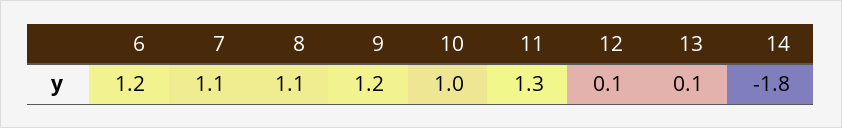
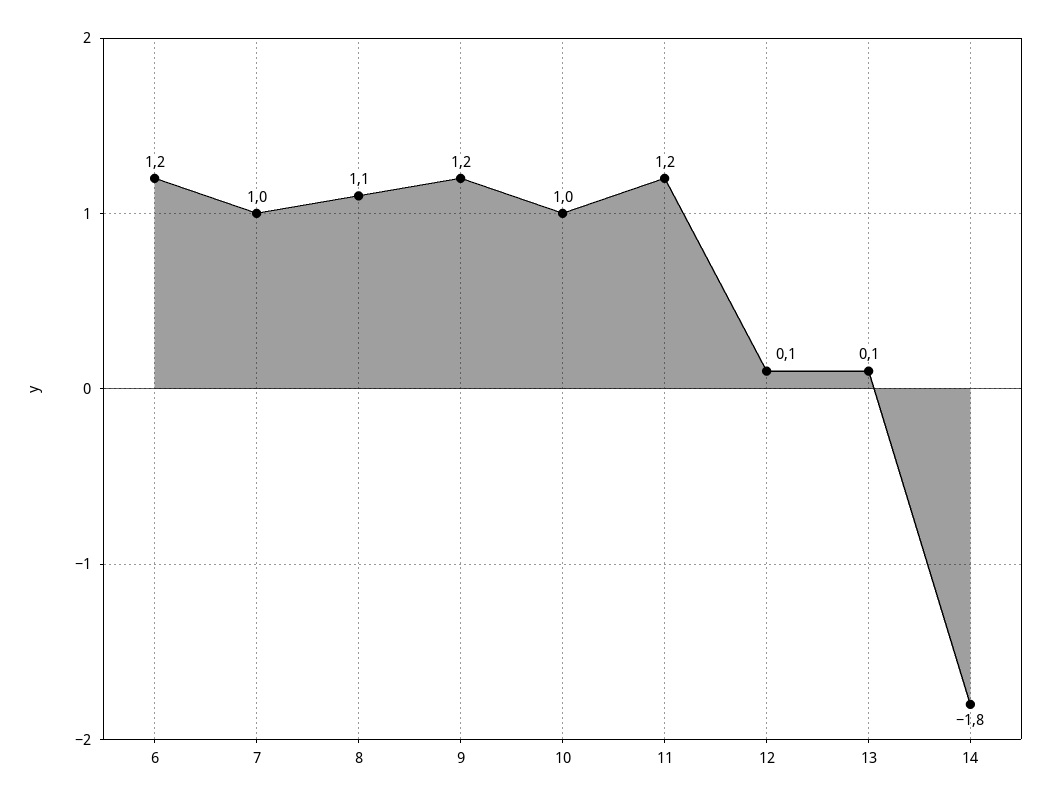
7: 1.1 -> 1
11: 1.3 -> 1.2

